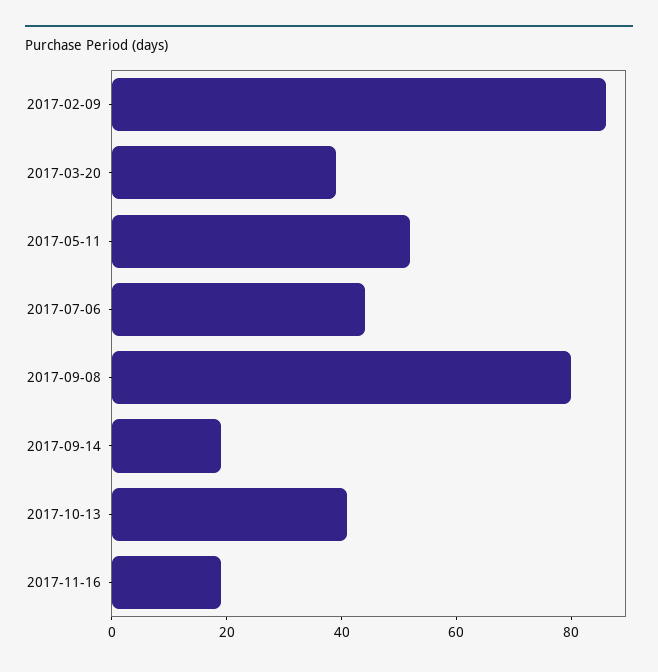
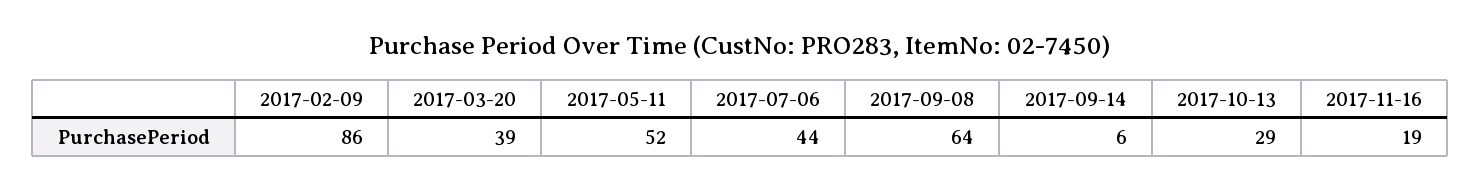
2017-09-08: 80 -> 64
2017-09-14: 20 -> 6
2017-10-13: 40 -> 29

